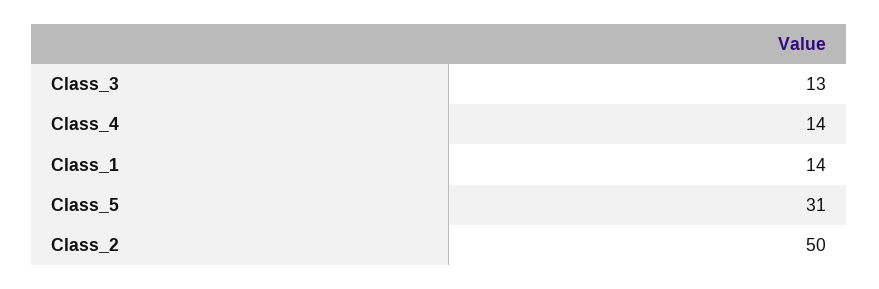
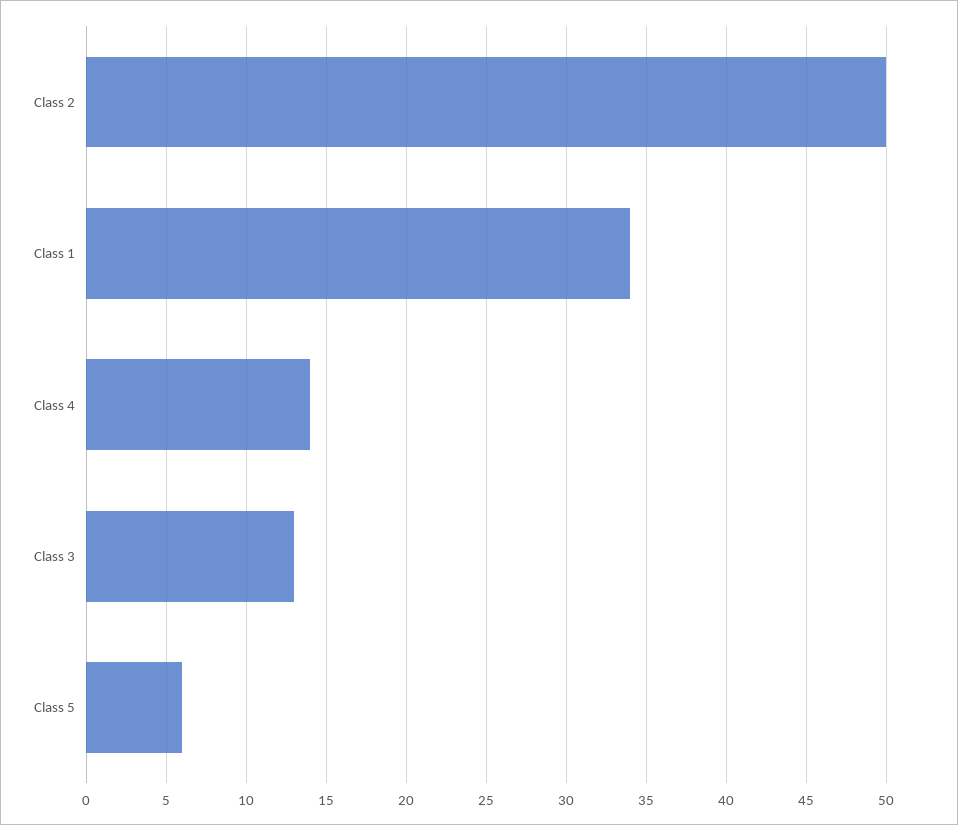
Class_1: 14 -> 34
Class_5: 31 -> 6

